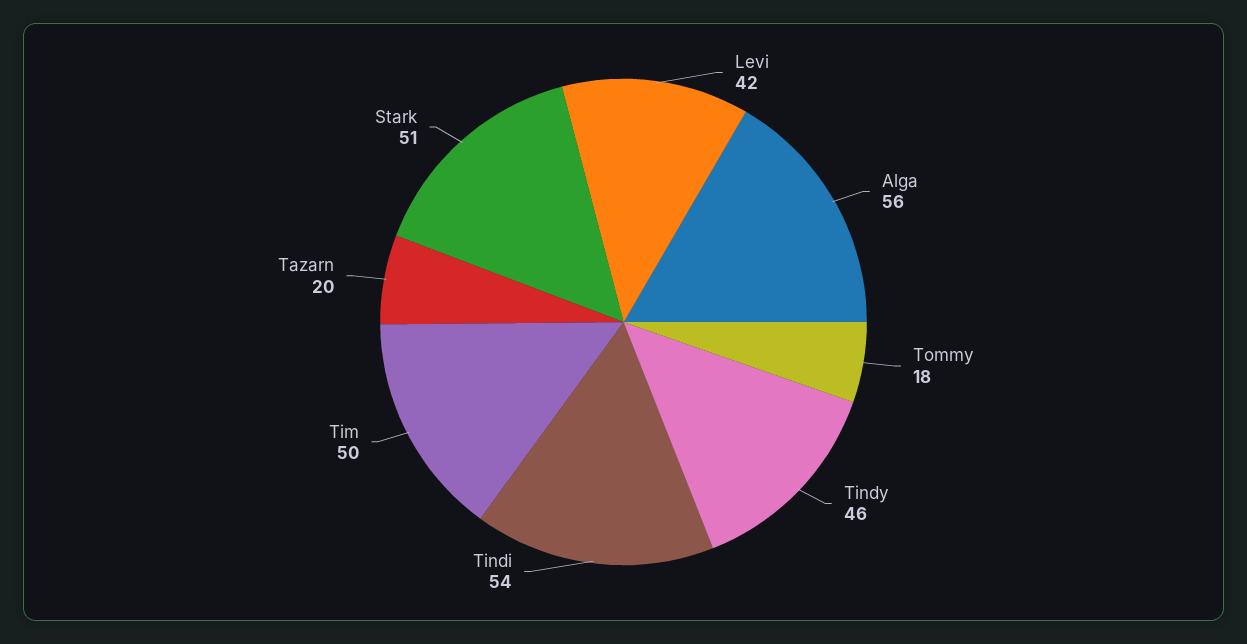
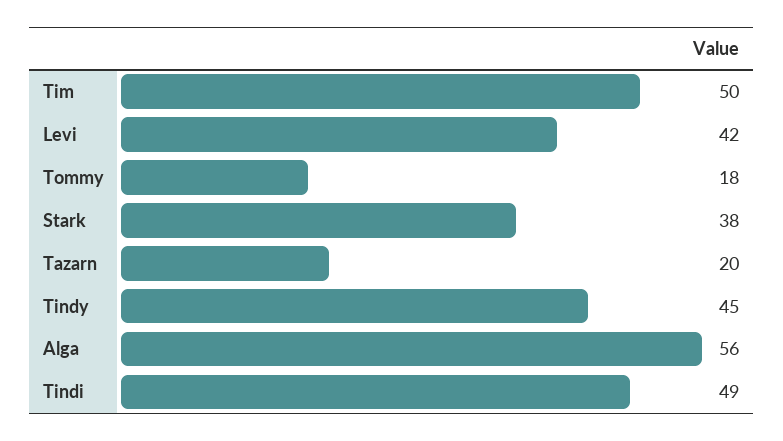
Tindy: 46 -> 45
Tindi: 54 -> 49
Stark: 51 -> 38

